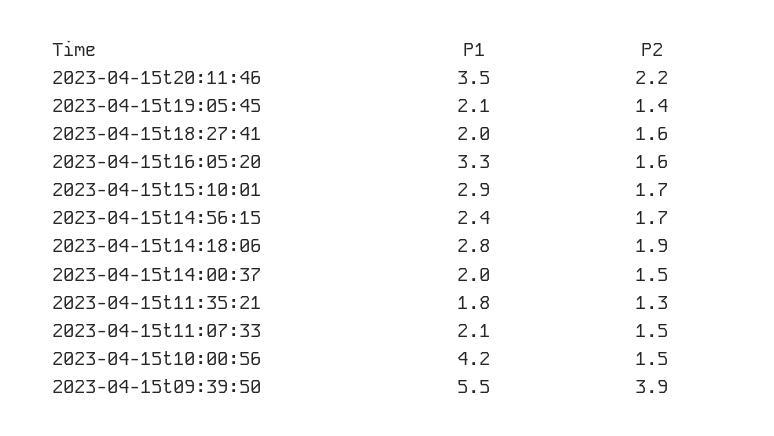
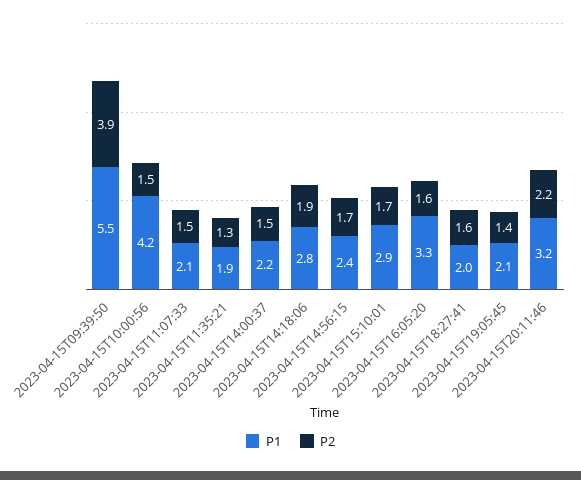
P1, 2023-04-15t20:11:46: 3.5 -> 3.2
P1, 2023-04-15t14:00:37: 2 -> 2.2
P1, 2023-04-15t11:35:21: 1.8 -> 1.9

